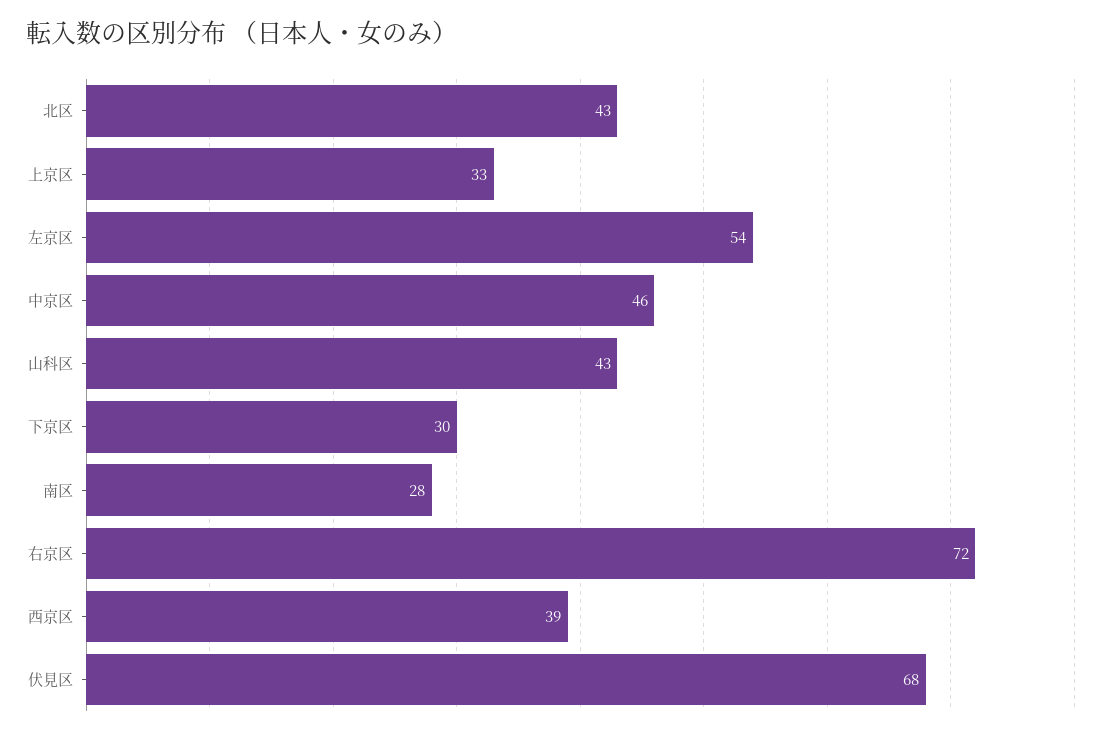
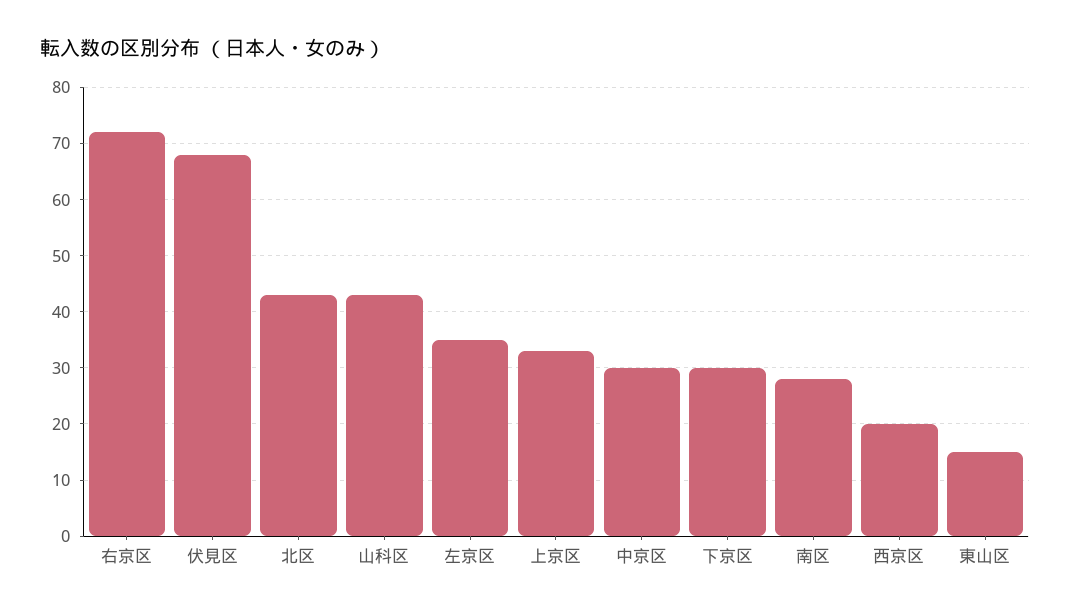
左京区: 54 -> 35
中京区: 46 -> 30
西京区: 39 -> 20
東山区: none -> 15

